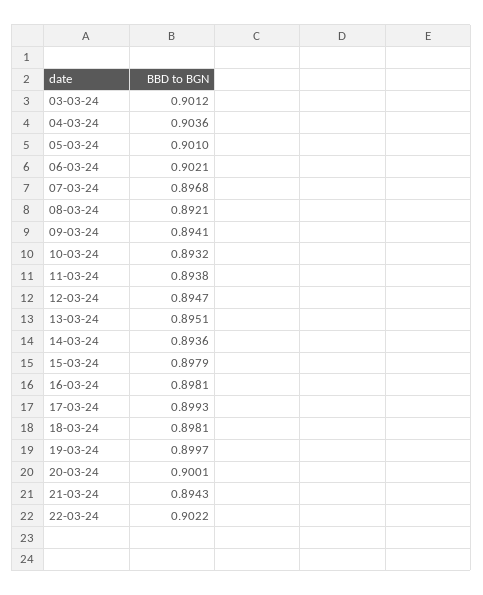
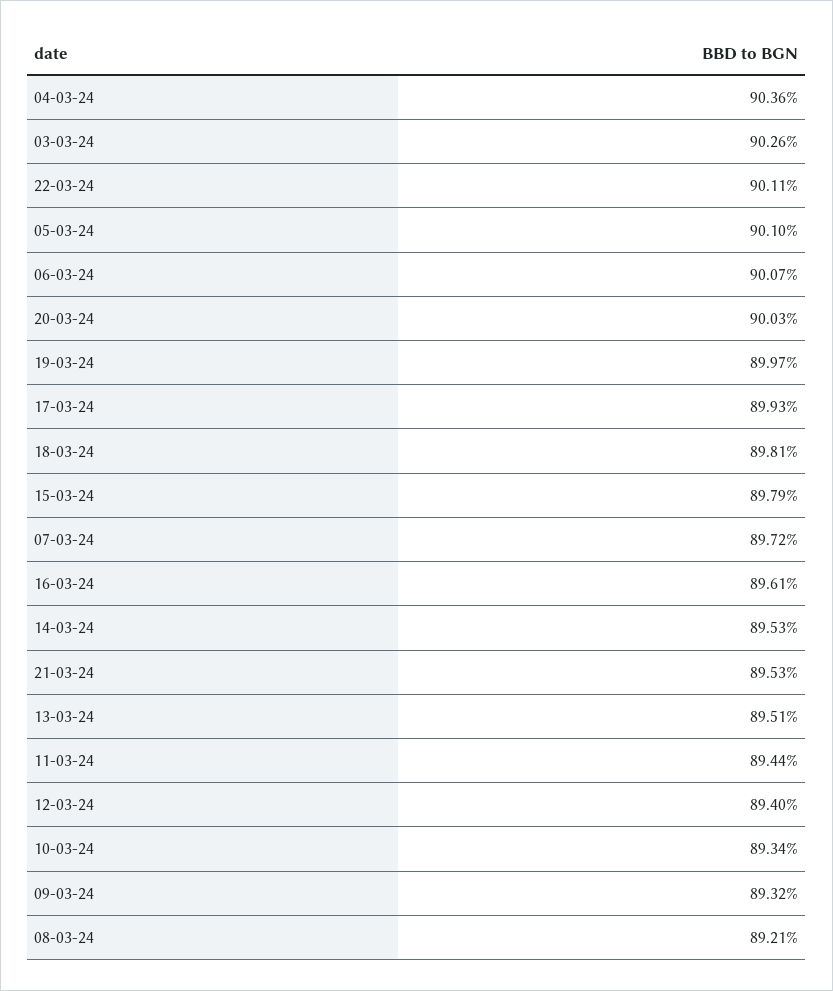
03-03-24: 0.9012 -> 0.9026
06-03-24: 0.9021 -> 0.9007
07-03-24: 0.8968 -> 0.8972
09-03-24: 0.8941 -> 0.8932
10-03-24: 0.8932 -> 0.8934
11-03-24: 0.8938 -> 0.8944
12-03-24: 0.8947 -> 0.894
14-03-24: 0.8936 -> 0.8953
16-03-24: 0.8981 -> 0.8961
20-03-24: 0.9001 -> 0.9003
21-03-24: 0.8943 -> 0.8953
22-03-24: 0.9022 -> 0.9011

